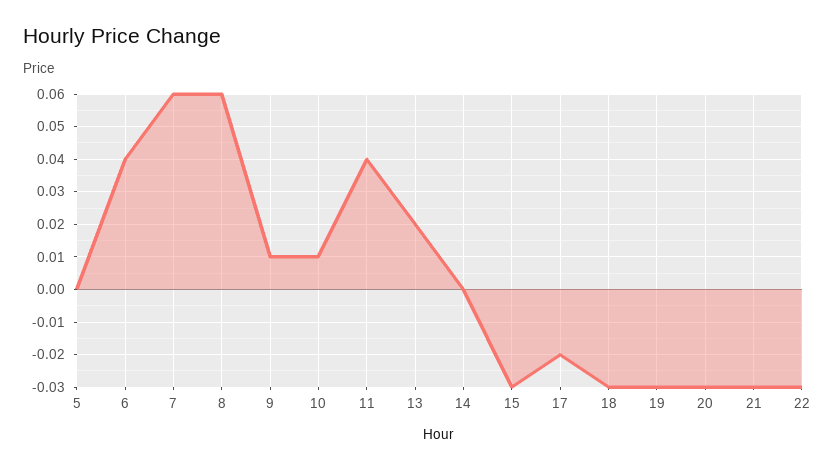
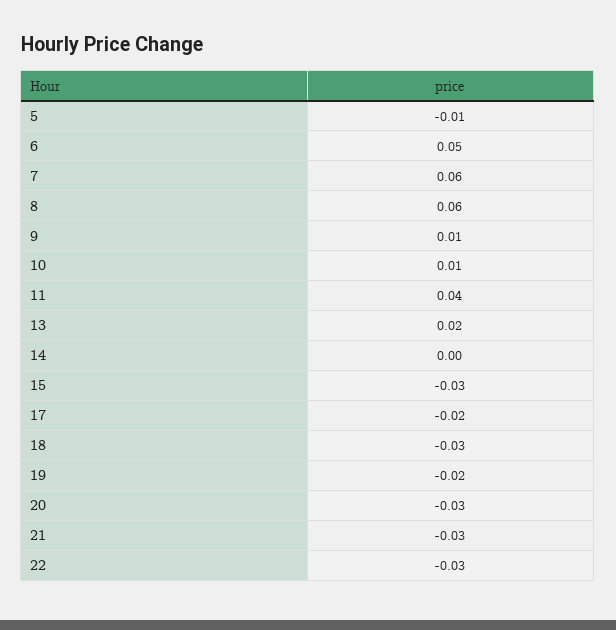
5: 0 -> -0.01
6: 0.04 -> 0.05
19: -0.03 -> -0.02

